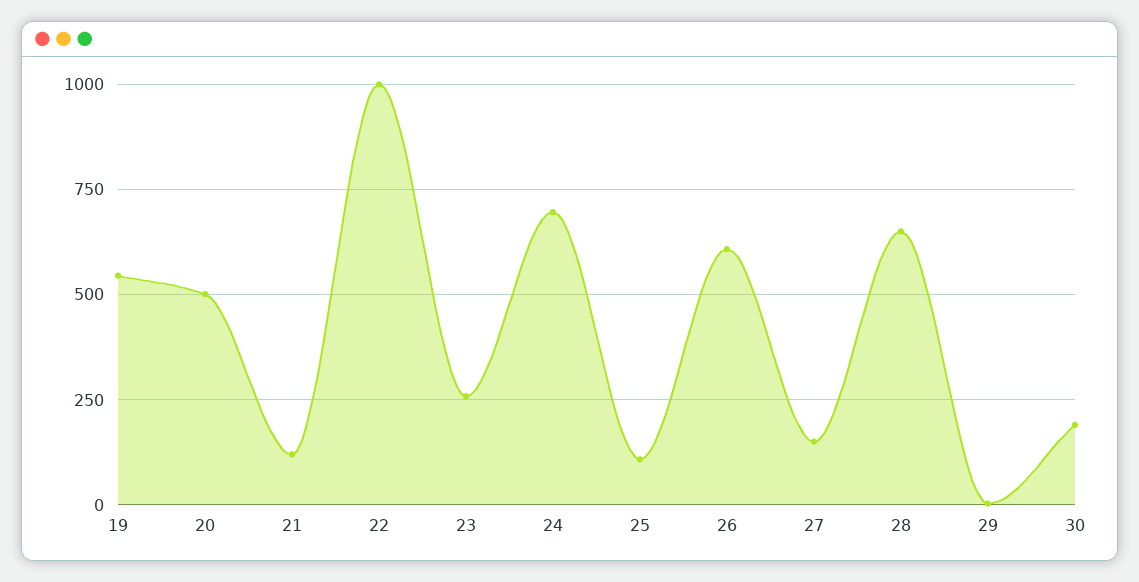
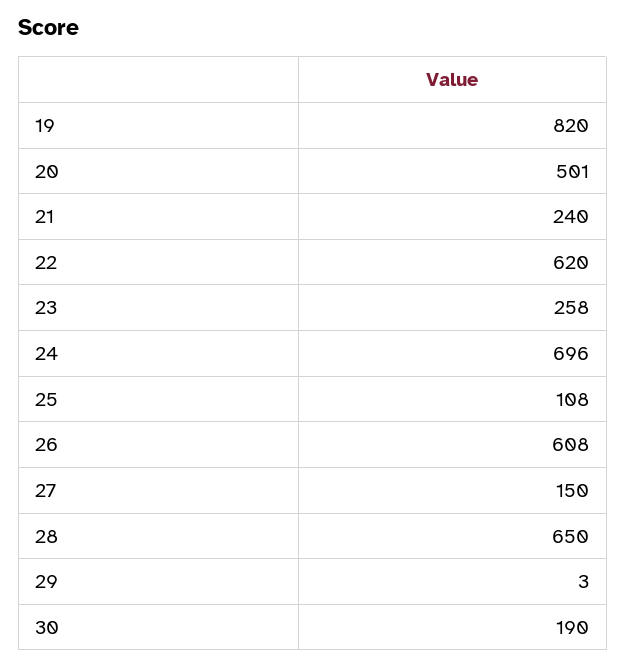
19: 550 -> 820
21: 125 -> 240
22: 1000 -> 620

